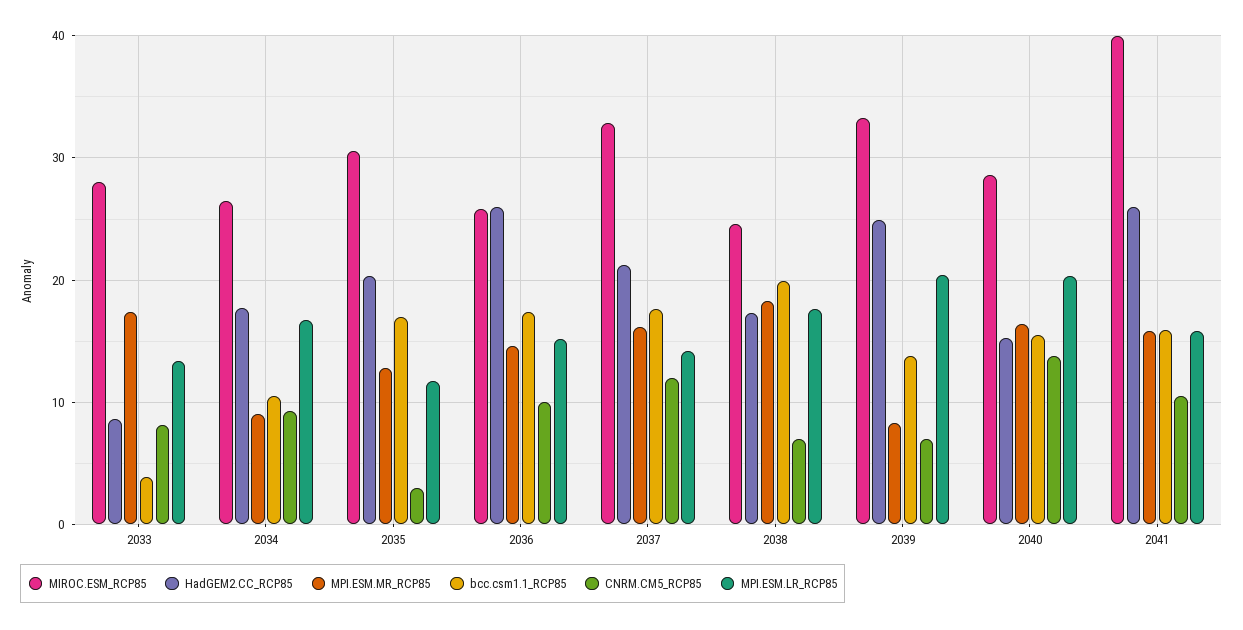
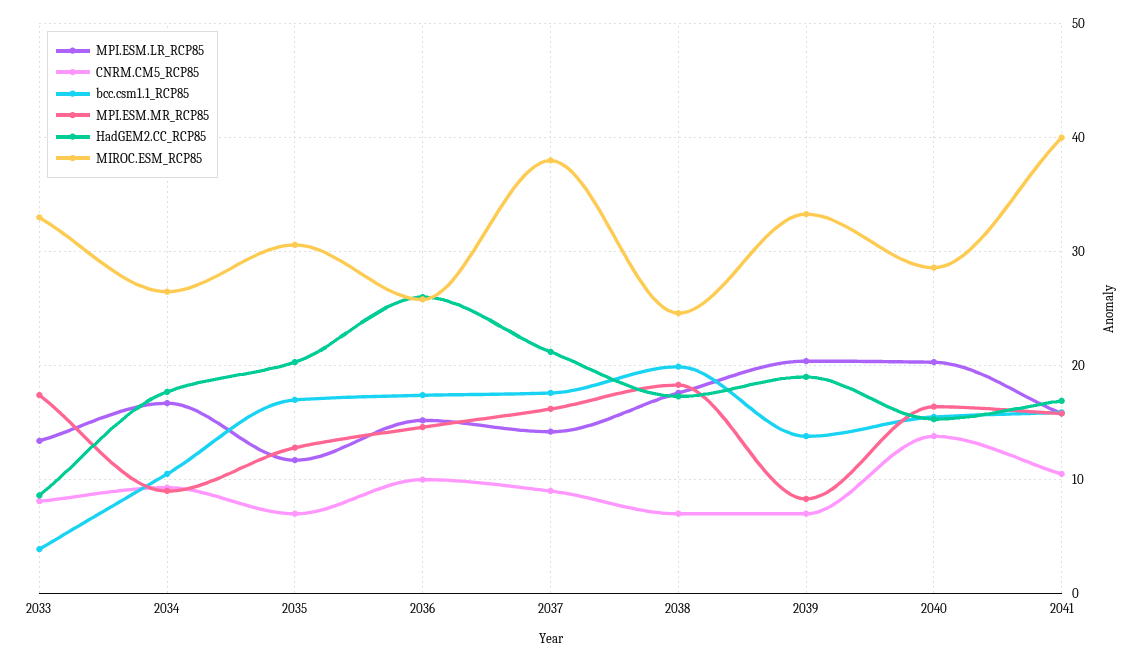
MIROC.ESM_RCP85, 2033: 28 -> 33
CNRM.CM5_RCP85, 2035: 3 -> 7
MIROC.ESM_RCP85, 2037: 33 -> 38
CNRM.CM5_RCP85, 2037: 12 -> 9
HadGEM2.CC_RCP85, 2039: 25 -> 19
HadGEM2.CC_RCP85, 2041: 26 -> 17

